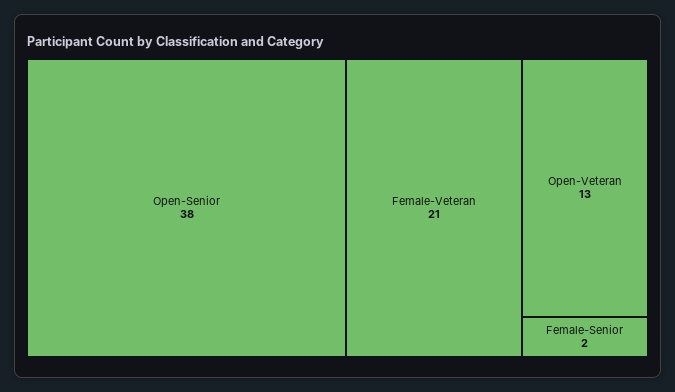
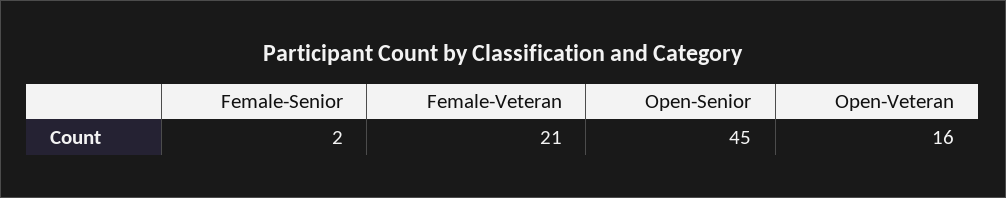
Open-Senior: 38 -> 45
Open-Veteran: 13 -> 16

